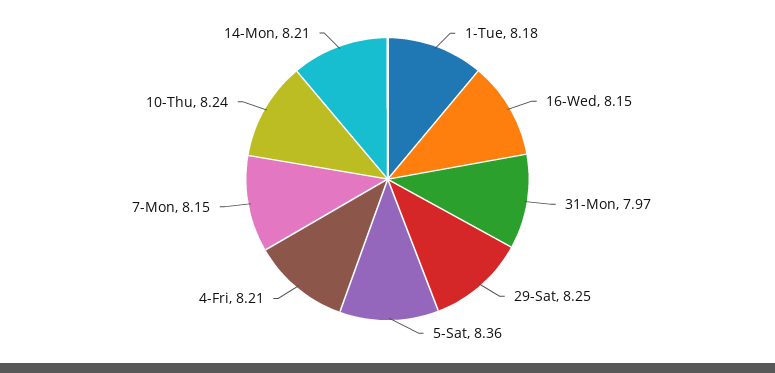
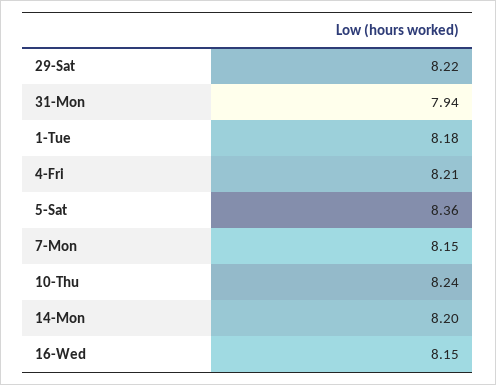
31-Mon: 7.97 -> 7.94
29-Sat: 8.25 -> 8.22
14-Mon: 8.21 -> 8.2

